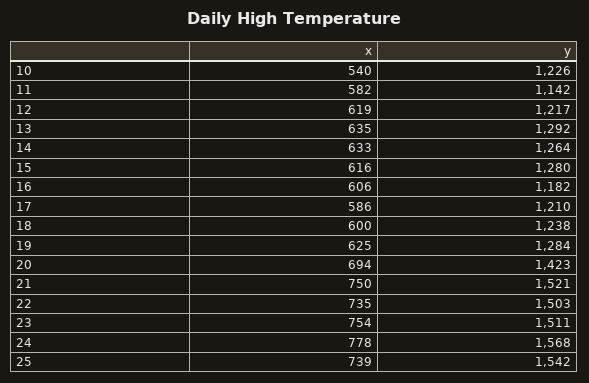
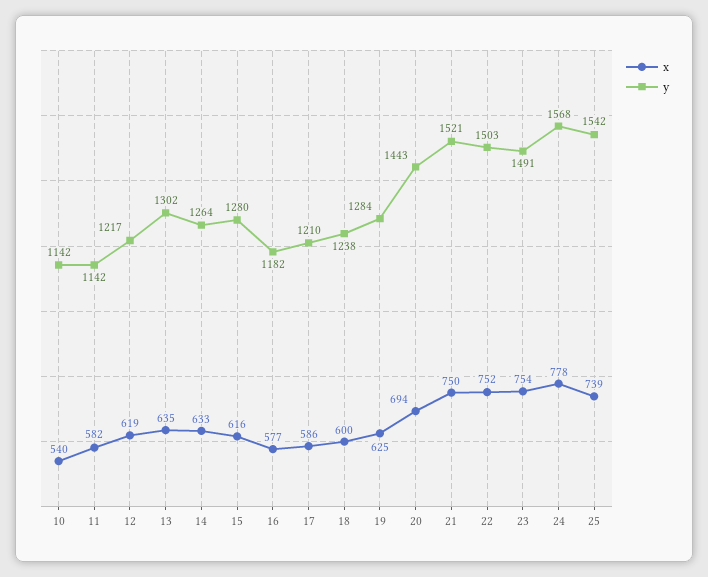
y, 10: 1226 -> 1142
y, 13: 1292 -> 1302
x, 16: 606 -> 577
y, 20: 1423 -> 1443
x, 22: 735 -> 752
y, 23: 1511 -> 1491

